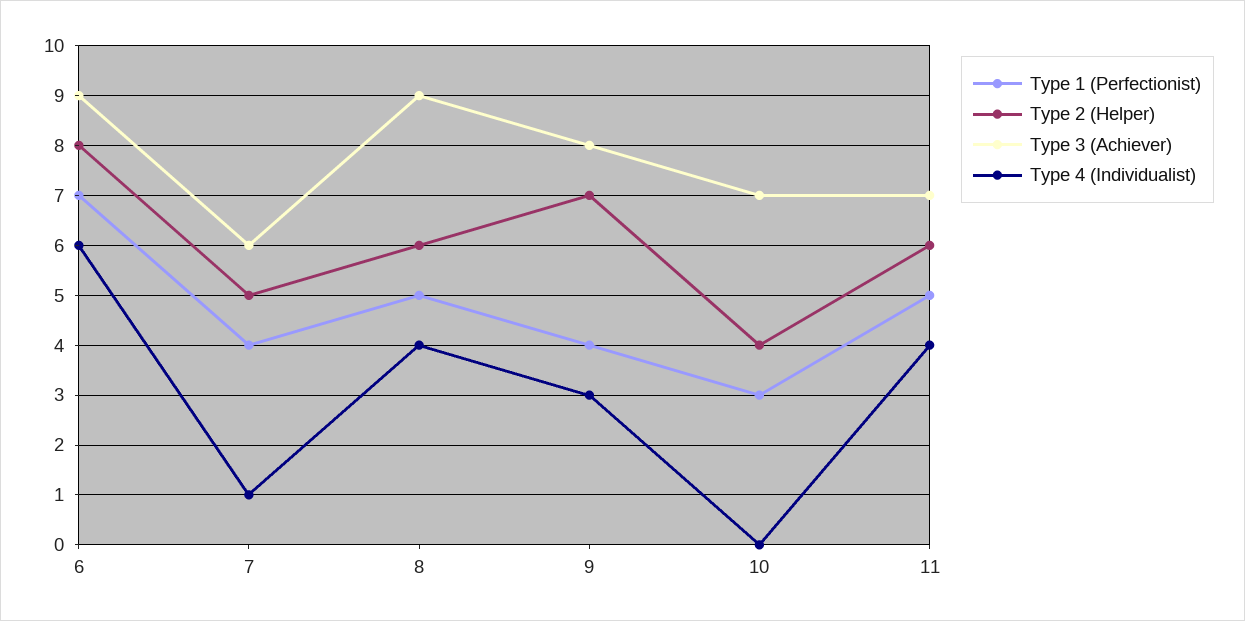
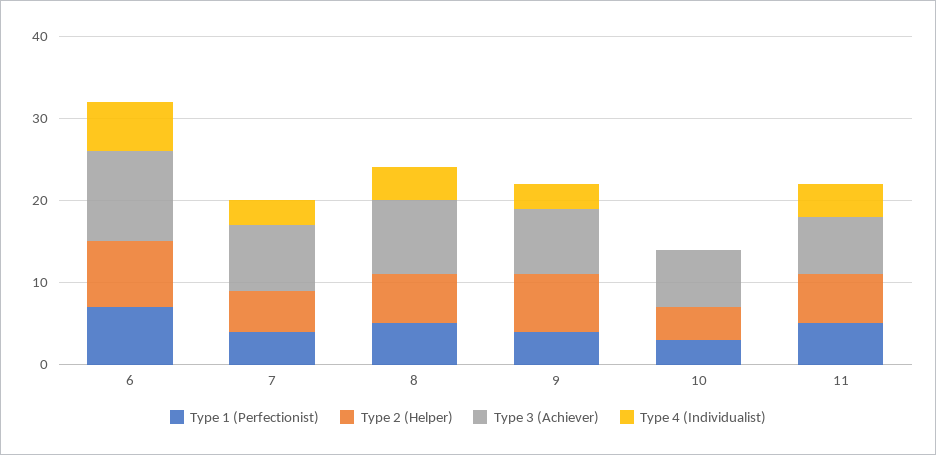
Type 3 (Achiever), 6: 9 -> 11
Type 3 (Achiever), 7: 6 -> 8
Type 4 (Individualist), 7: 1 -> 3

